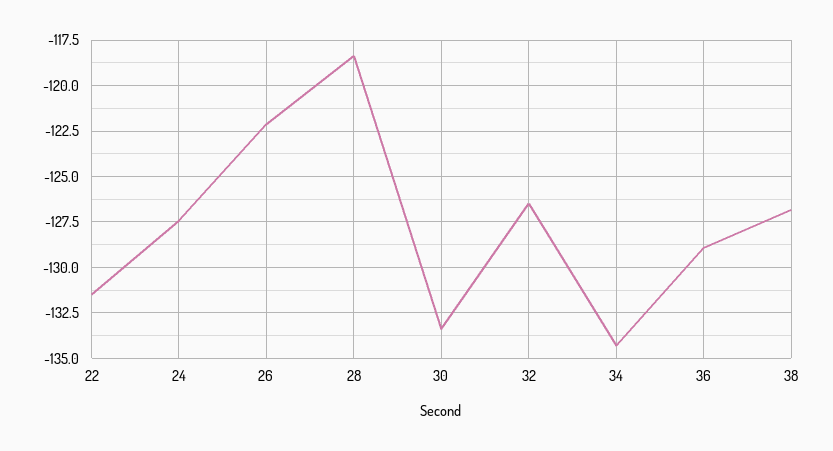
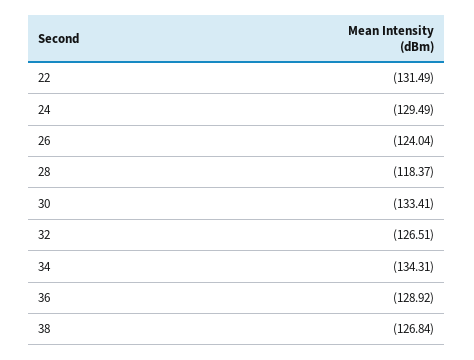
24: -127.5 -> -129.49
26: -122 -> -124.04

